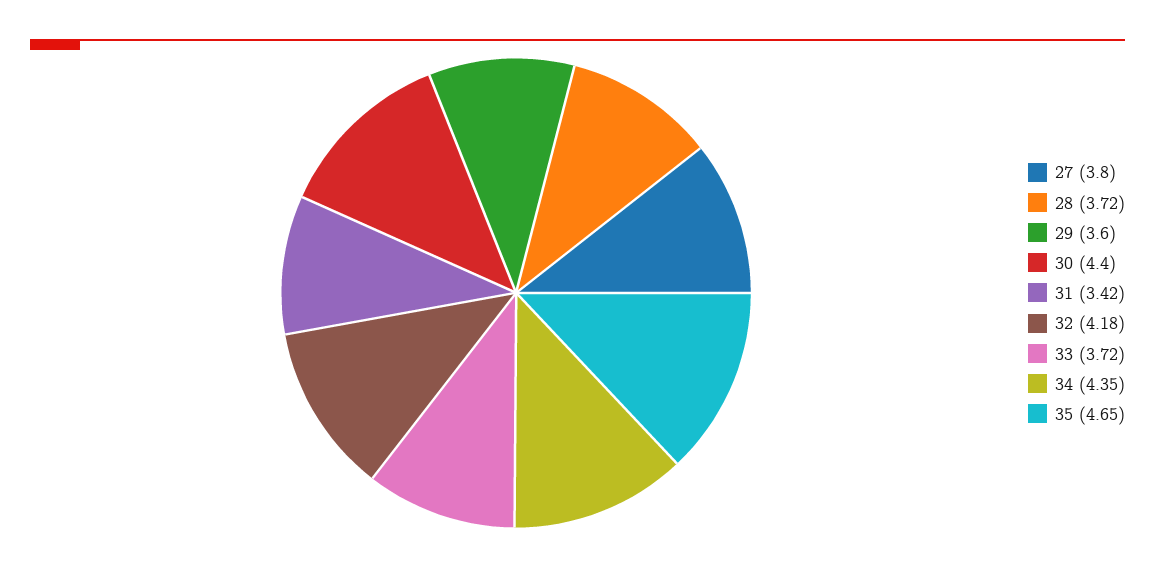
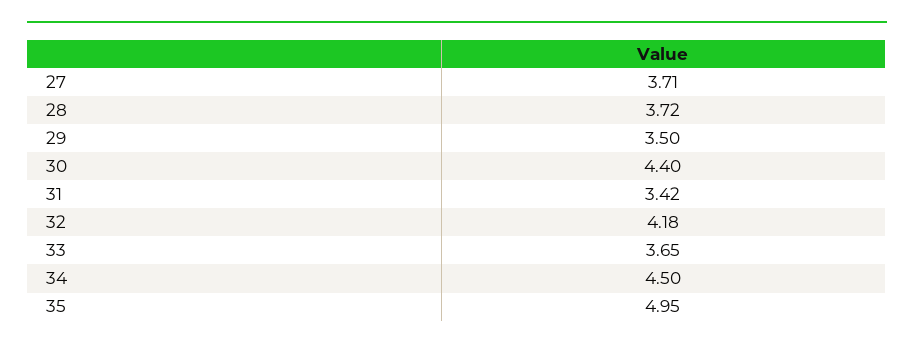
27: 3.8 -> 3.71
29: 3.6 -> 3.5
33: 3.72 -> 3.65
34: 4.35 -> 4.5
35: 4.65 -> 4.95

